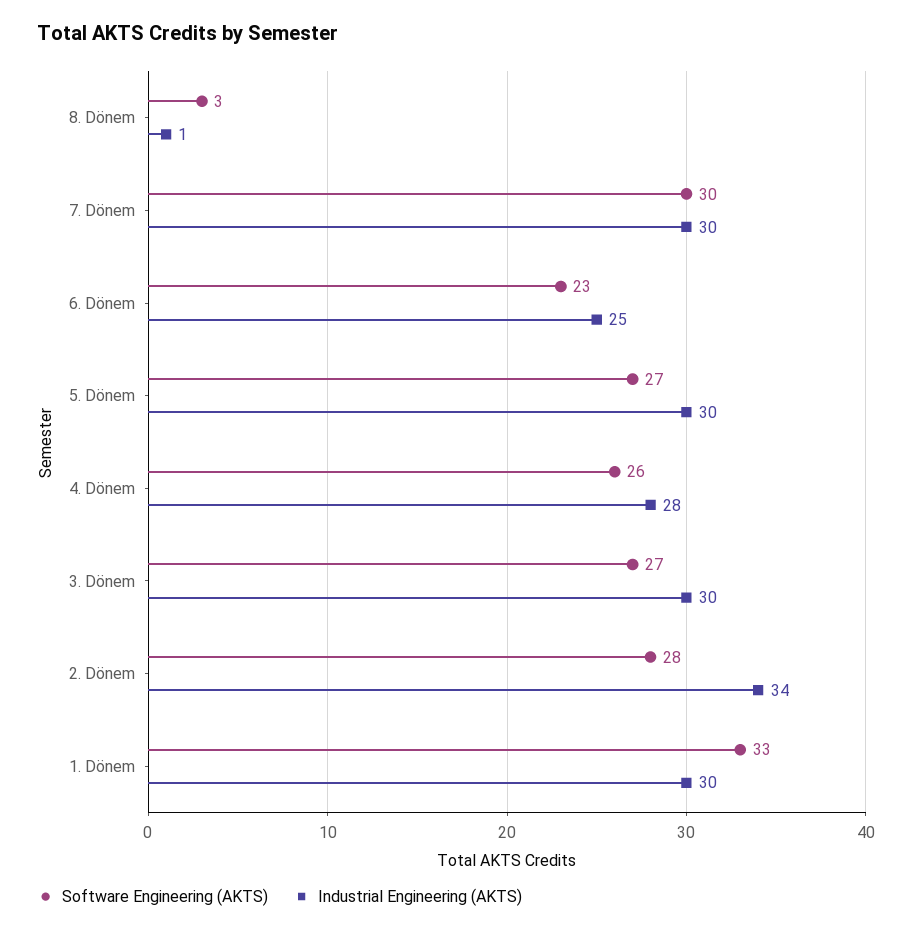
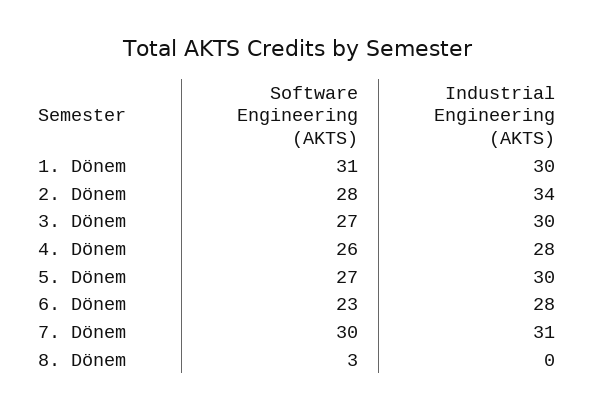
Industrial Engineering (AKTS), 8. Dönem: 1 -> 0
Industrial Engineering (AKTS), 7. Dönem: 30 -> 31
Industrial Engineering (AKTS), 6. Dönem: 25 -> 28
Software Engineering (AKTS), 1. Dönem: 33 -> 31

